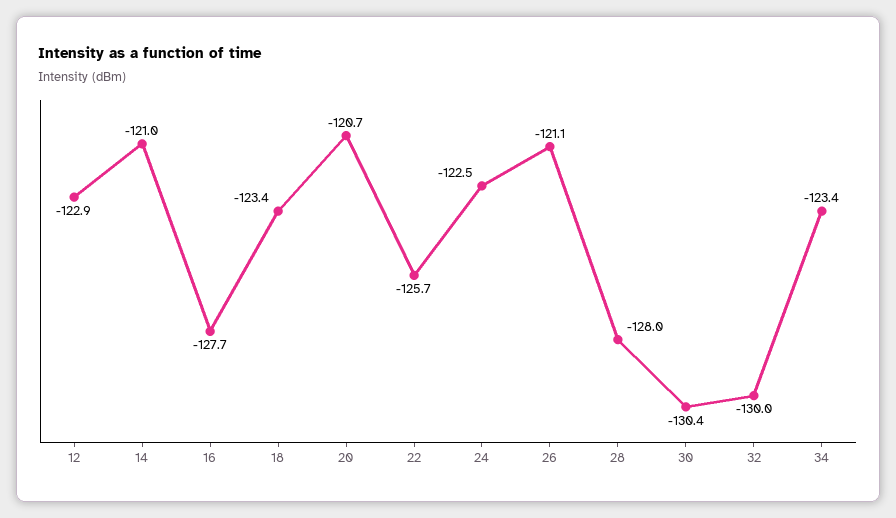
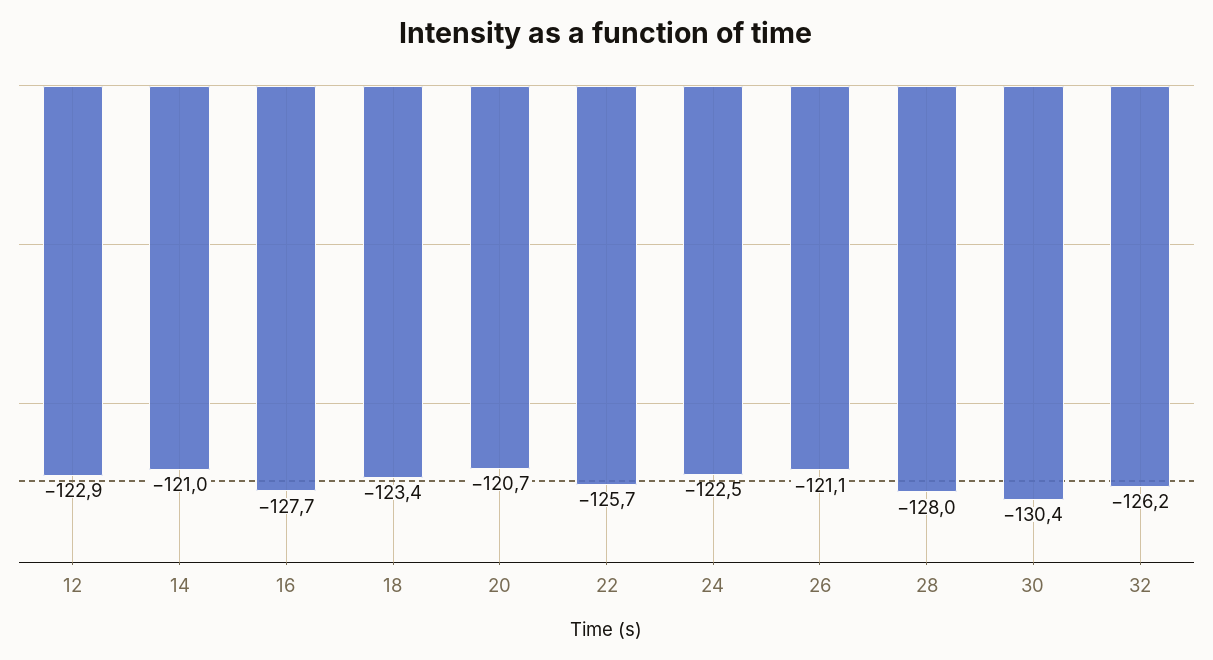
32: -130 -> -126.2
34: -123.4 -> none

